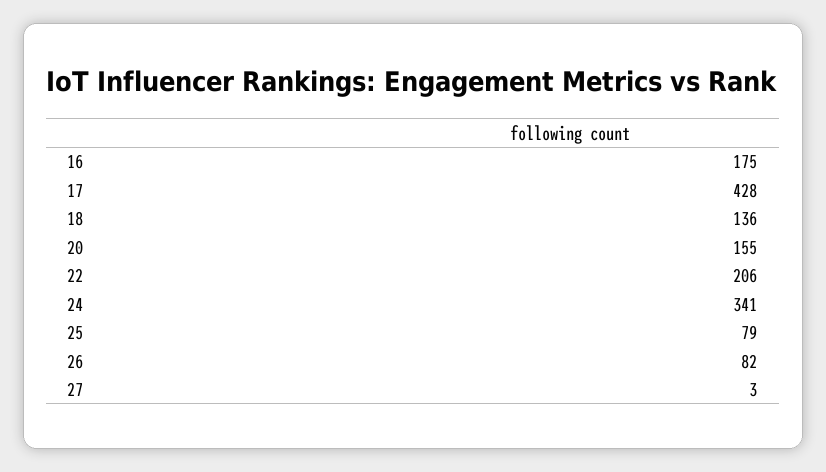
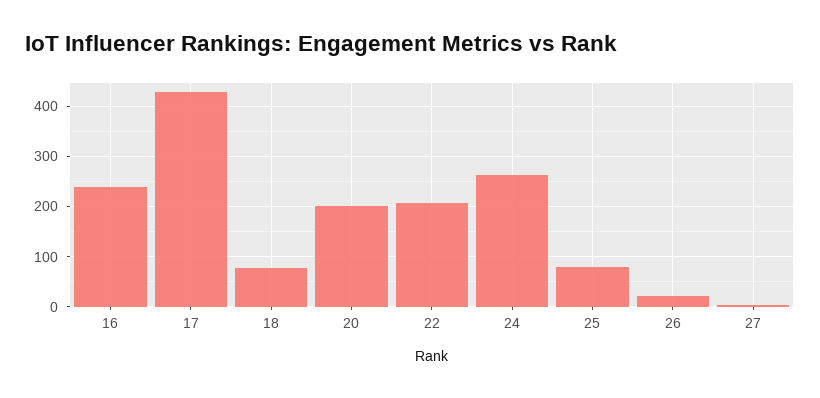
16: 175 -> 240
18: 136 -> 80
20: 155 -> 200
24: 341 -> 260
26: 82 -> 20

